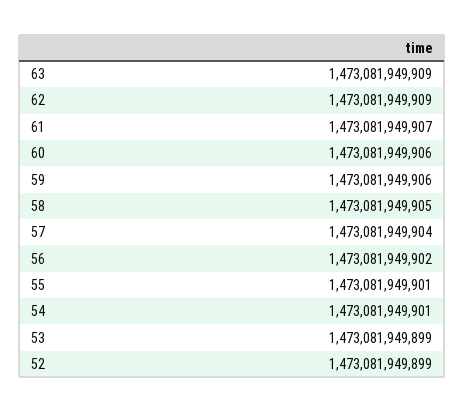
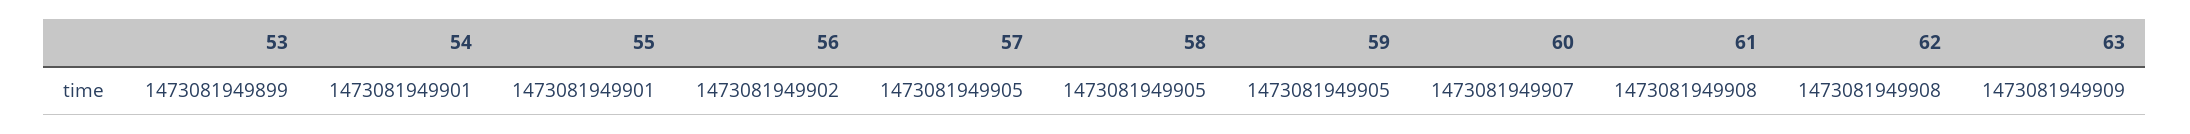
62: 1473081949909 -> 1473081949908
61: 1473081949907 -> 1473081949908
60: 1473081949906 -> 1473081949907
59: 1473081949906 -> 1473081949905
57: 1473081949904 -> 1473081949905
52: 1473081949899 -> none

